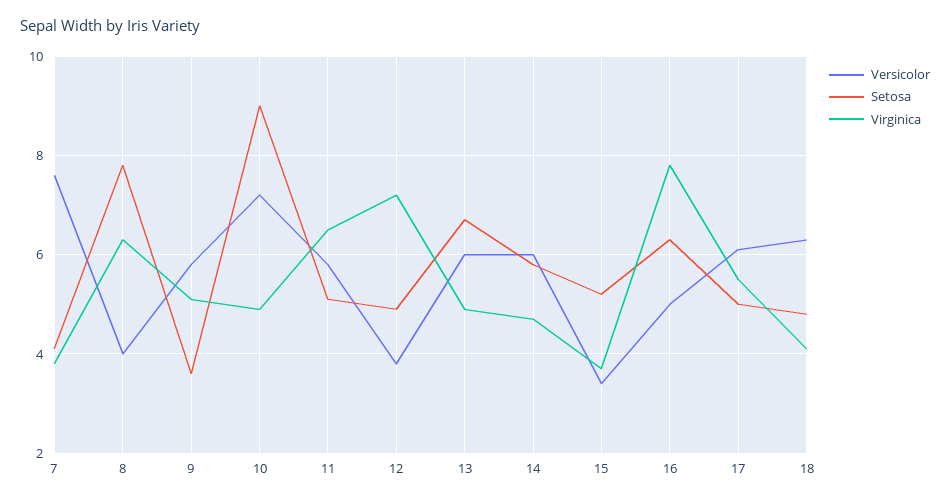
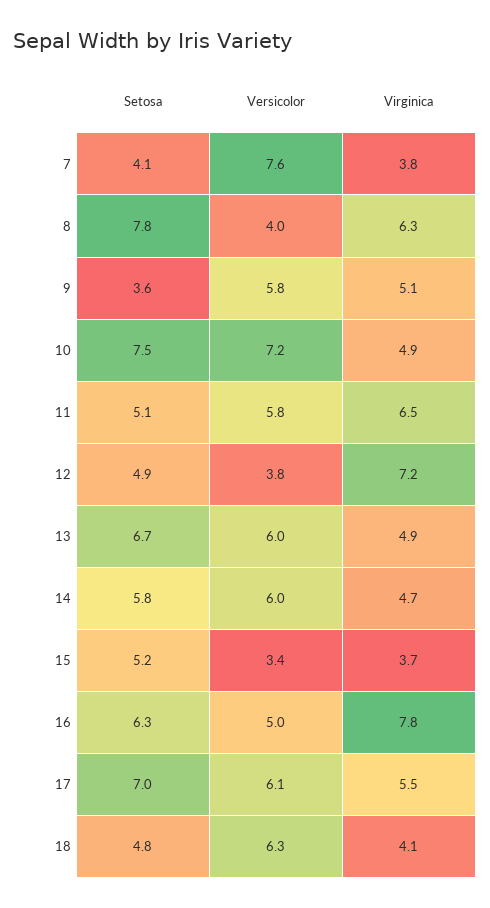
Setosa, 10: 9 -> 7.5
Setosa, 17: 5 -> 7

